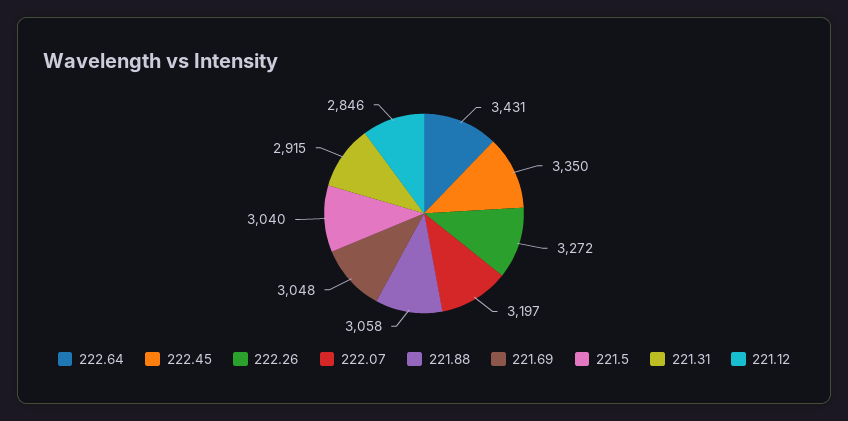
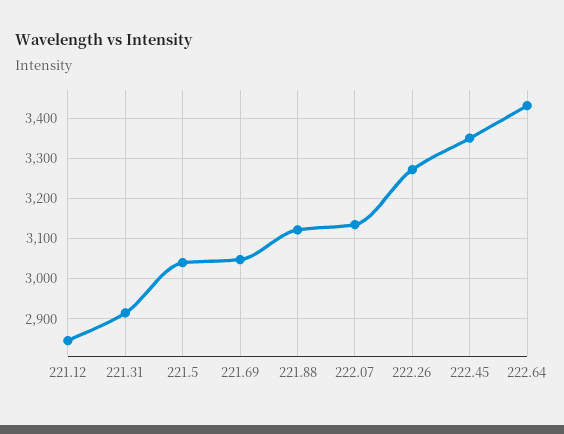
222.07: 3197 -> 3140
221.88: 3058 -> 3120

